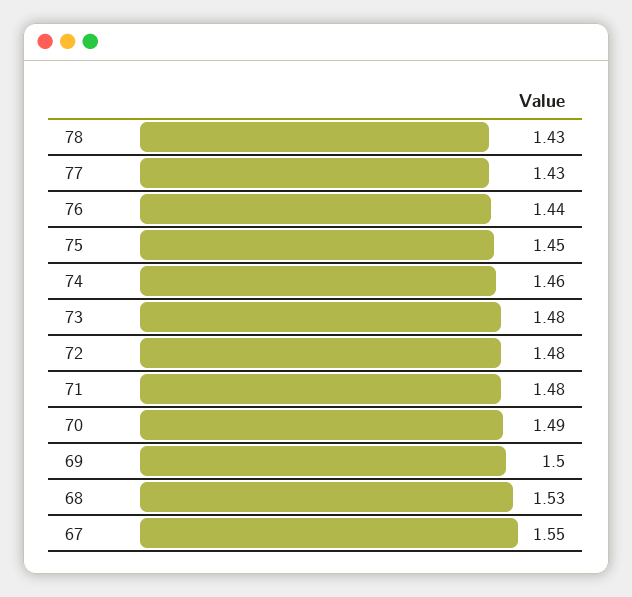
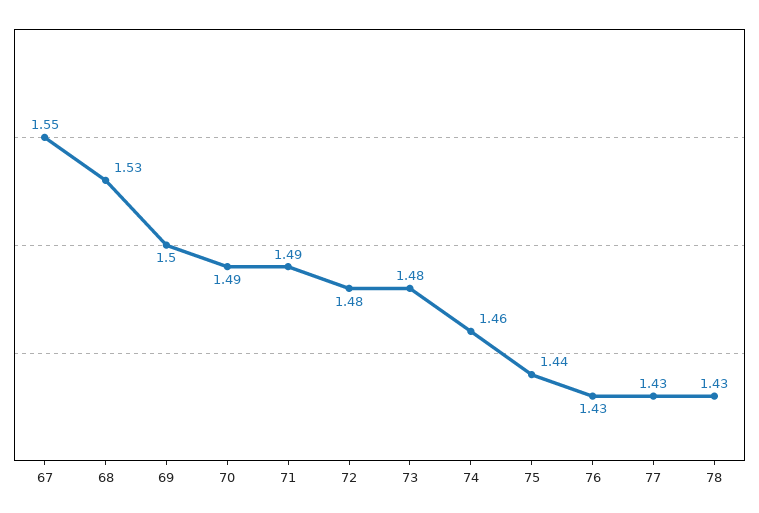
76: 1.44 -> 1.43
75: 1.45 -> 1.44
71: 1.48 -> 1.49

